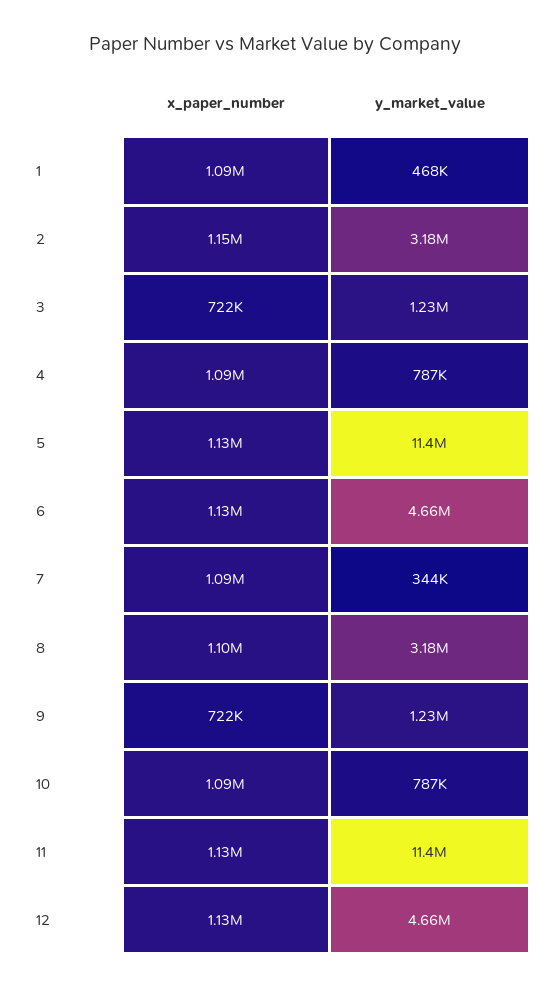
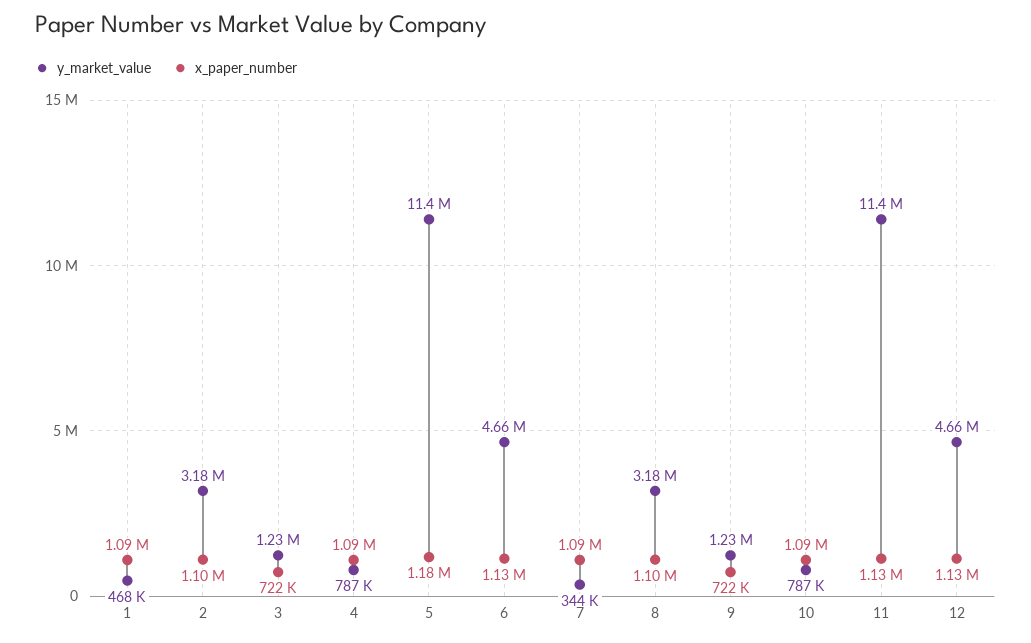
x_paper_number, 2: 1150000 -> 1100000
x_paper_number, 5: 1130000 -> 1180000

